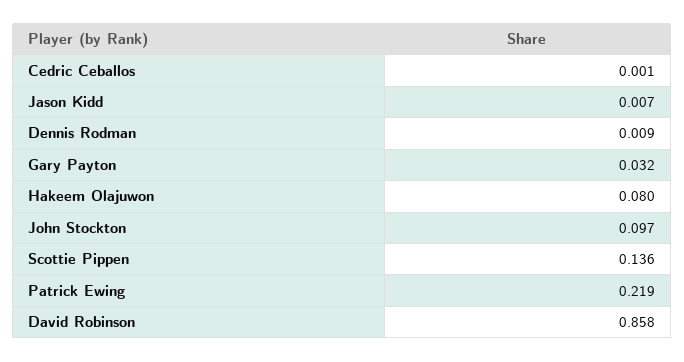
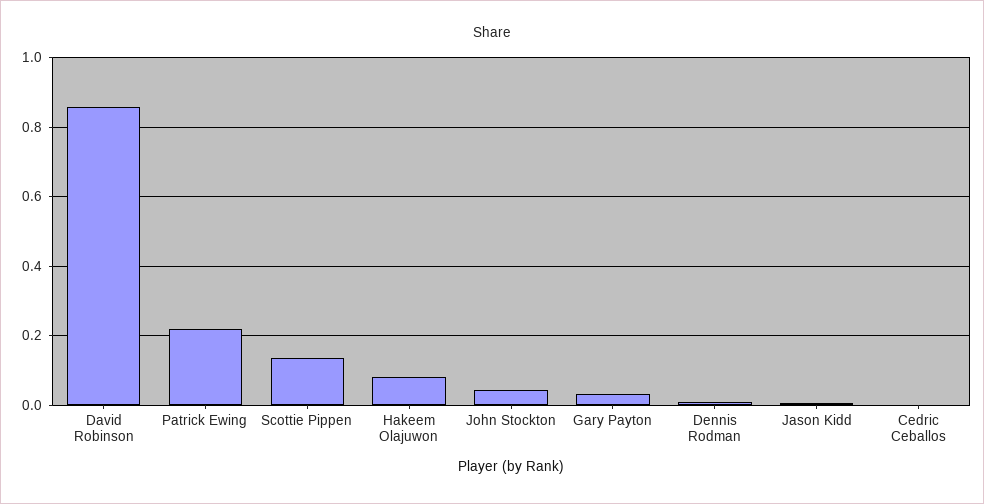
John Stockton: 0.097 -> 0.04

